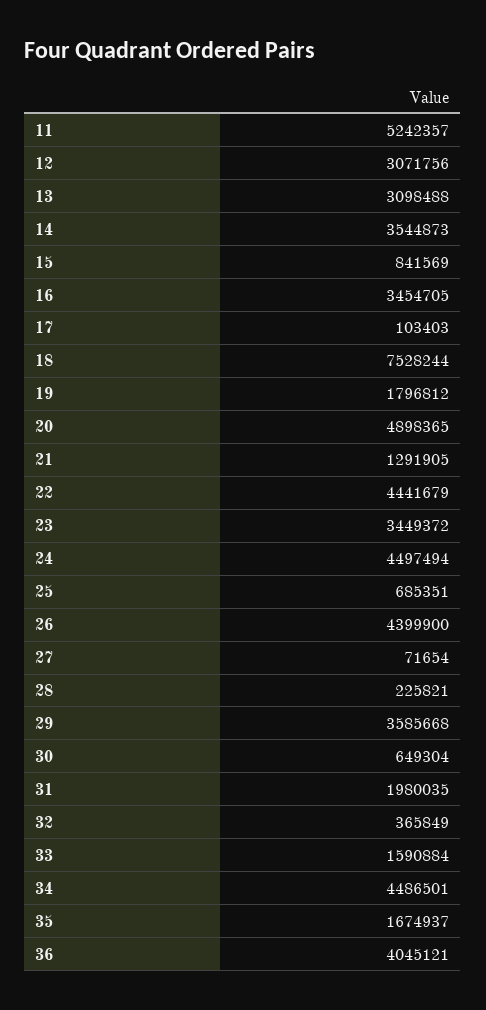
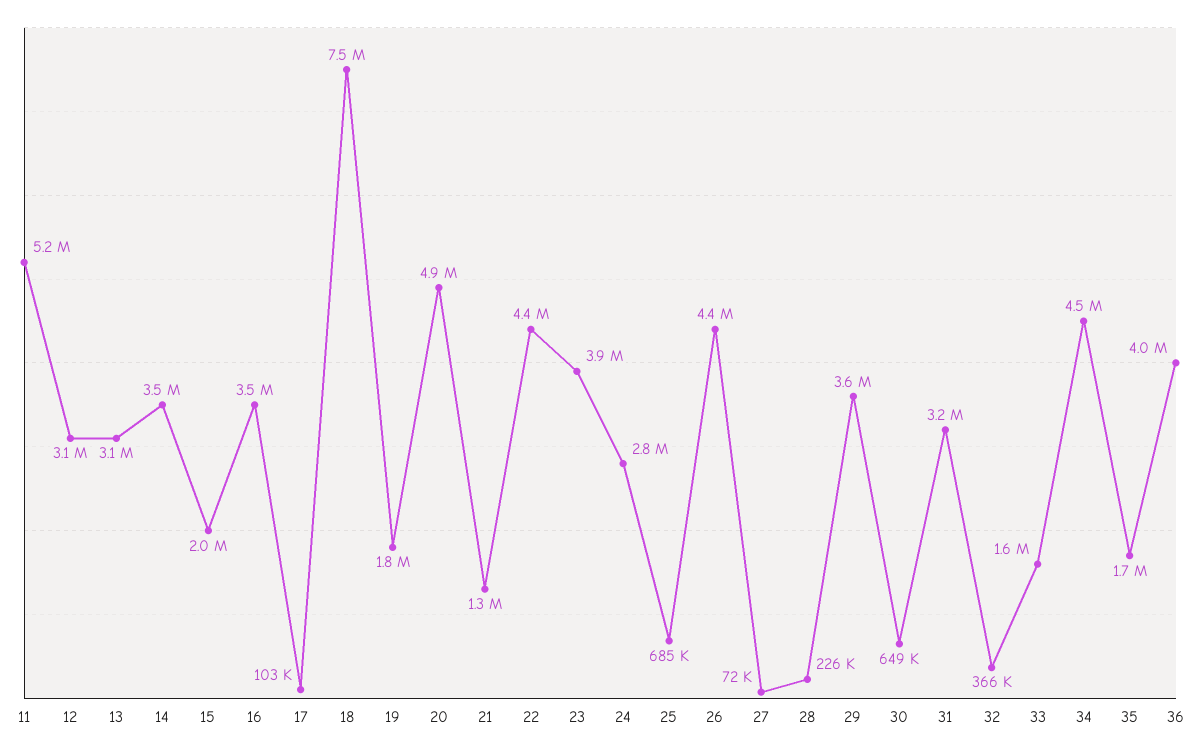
15: 841569 -> 2000000
23: 3449372 -> 3900000
24: 4497494 -> 2800000
31: 1980035 -> 3200000

